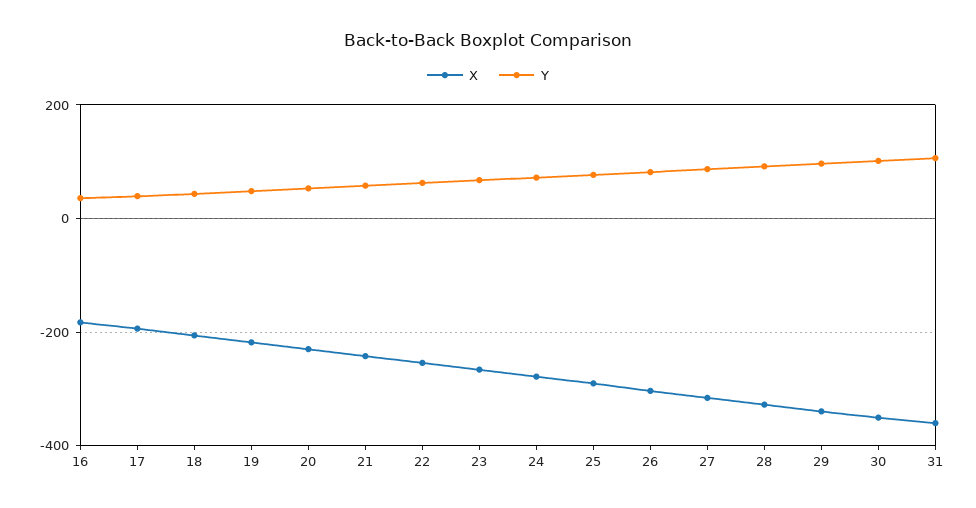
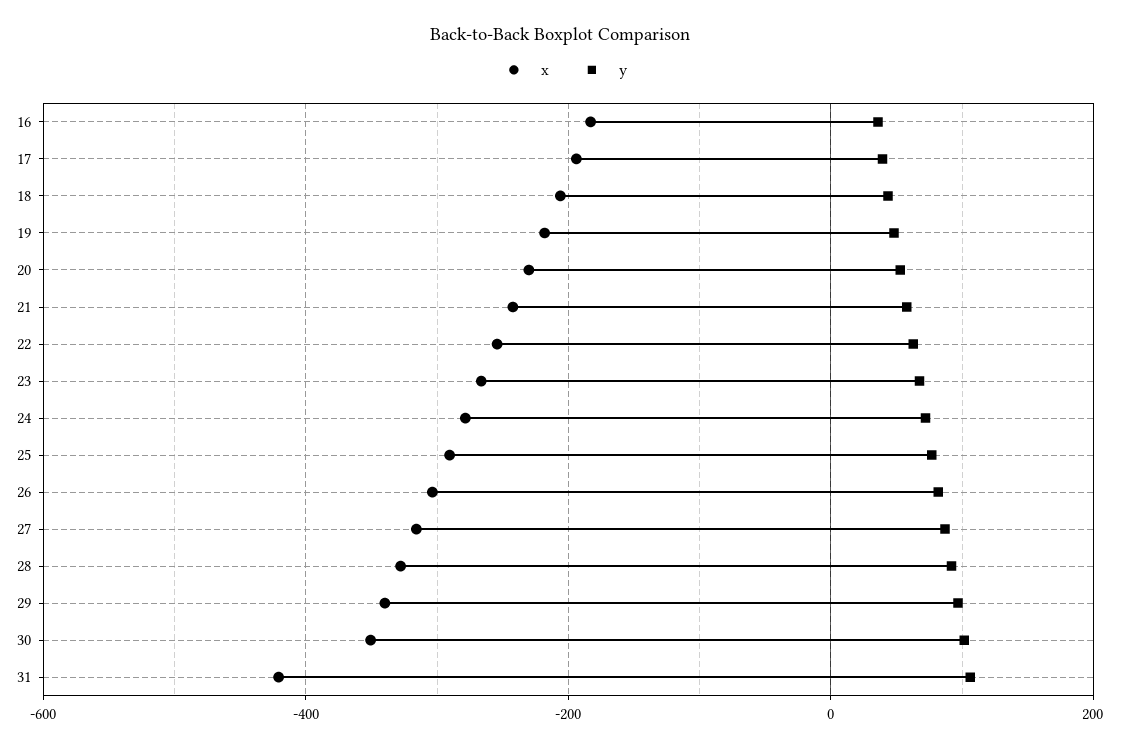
X, 31: -360 -> -420

